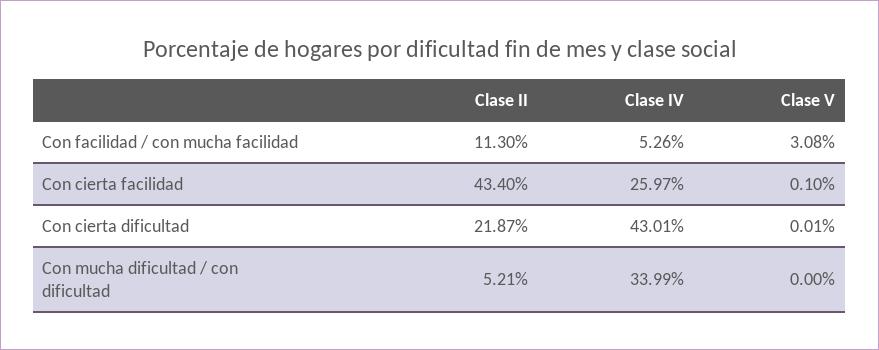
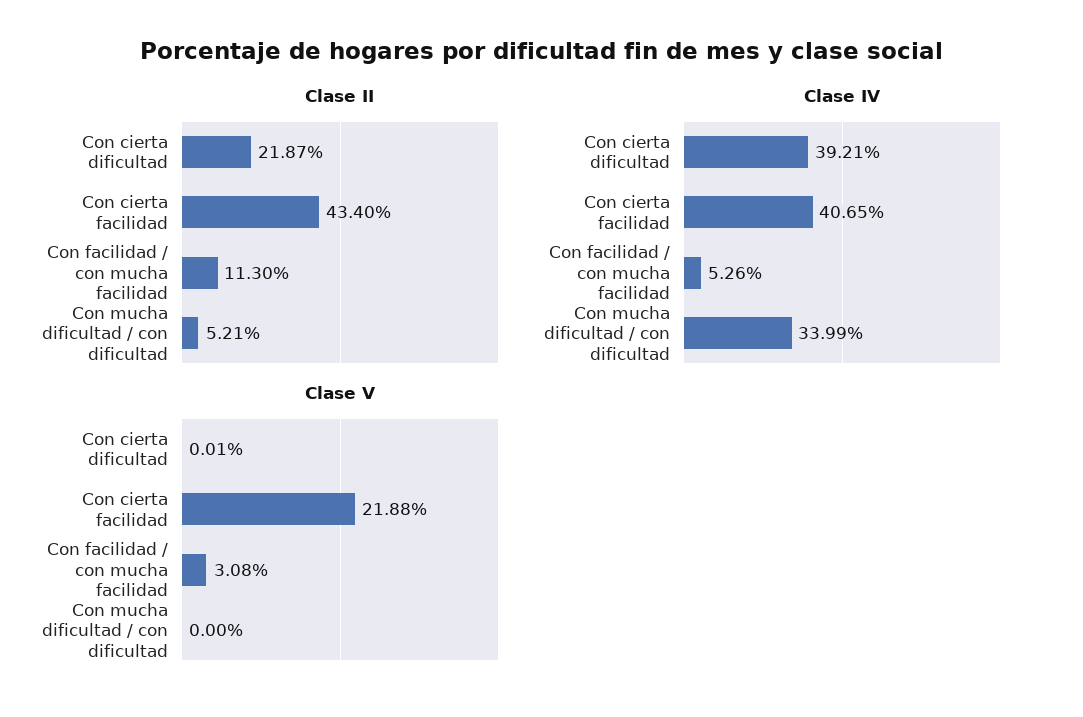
Clase IV, Con cierta facilidad: 25.97 -> 40.65
Clase V, Con cierta facilidad: 0.1 -> 21.88
Clase IV, Con cierta dificultad: 43.01 -> 39.21

